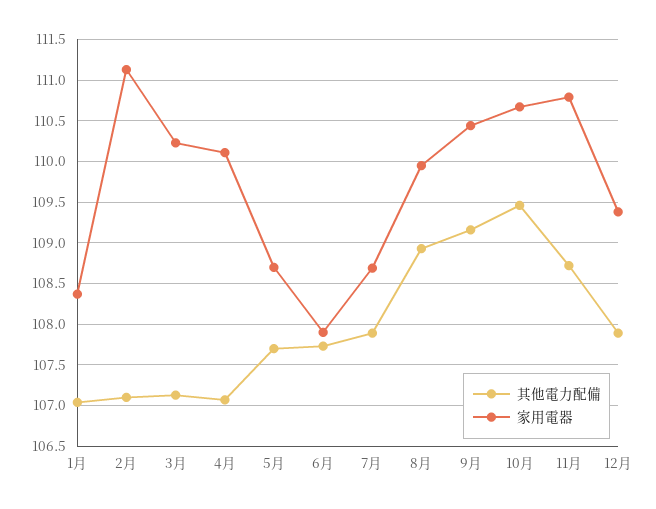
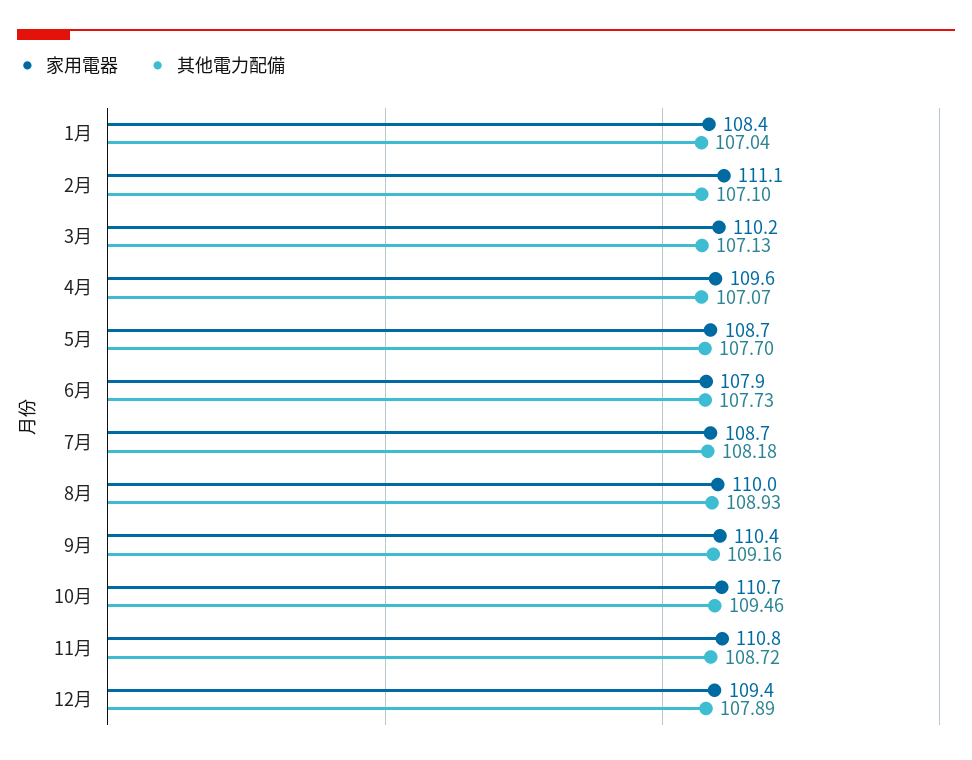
家用電器, 4月: 110.1 -> 109.6
其他電力配備, 7月: 107.9 -> 108.18

